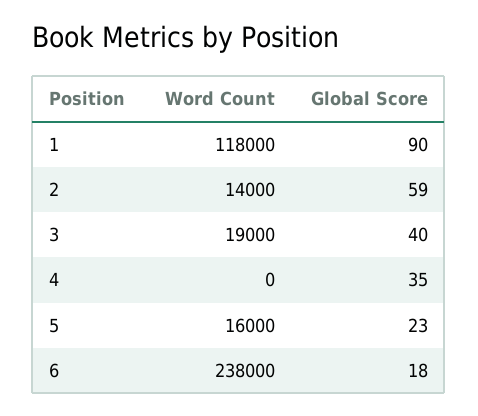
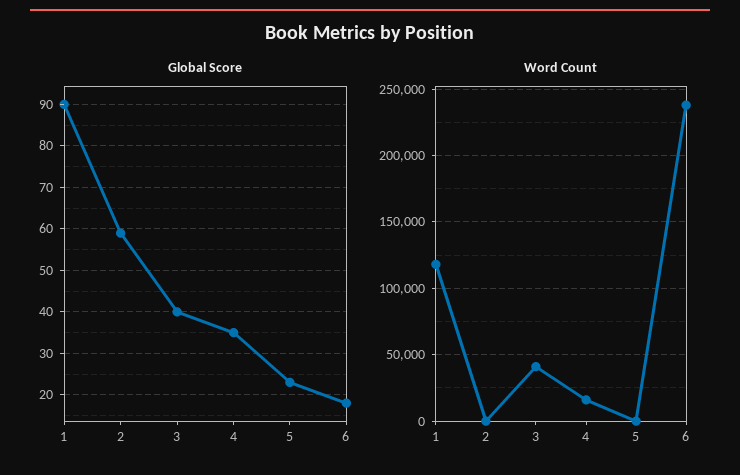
Word Count, 2: 14000 -> 0
Word Count, 3: 19000 -> 40000
Word Count, 4: 0 -> 15000
Word Count, 5: 16000 -> 0

